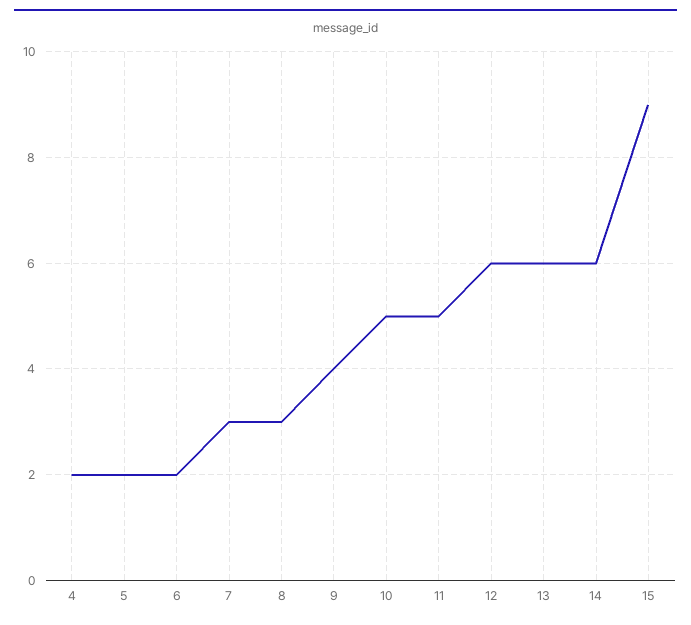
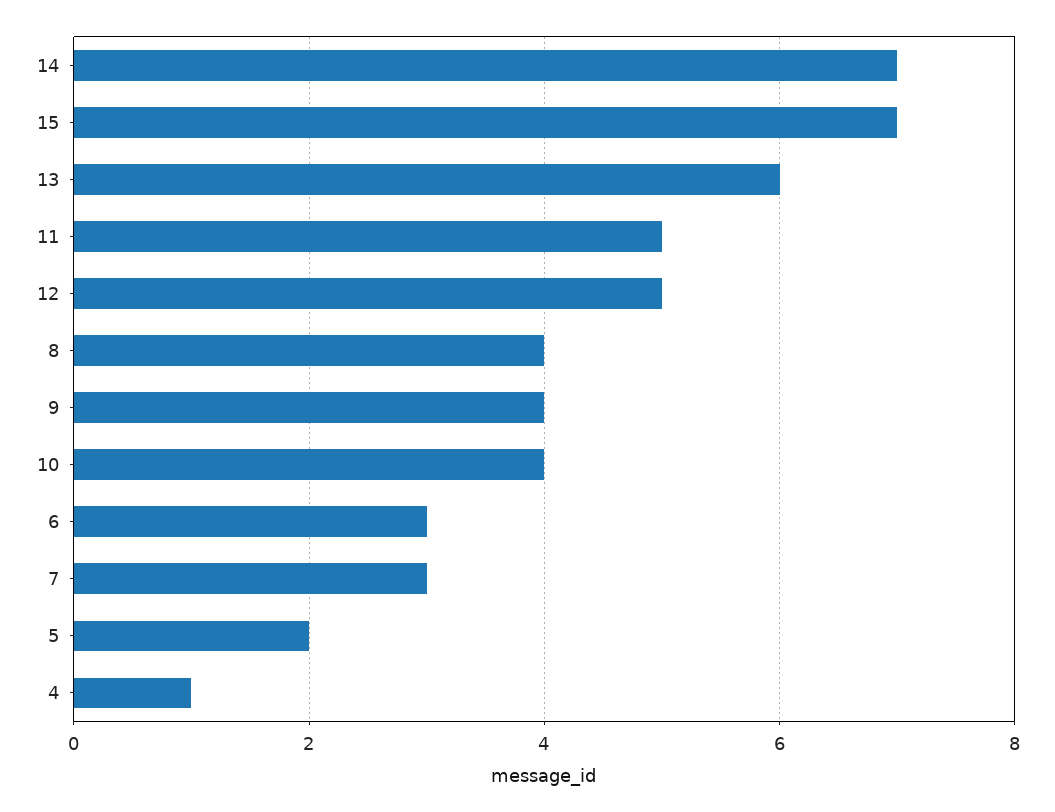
4: 2 -> 1
6: 2 -> 3
8: 3 -> 4
10: 5 -> 4
12: 6 -> 5
14: 6 -> 7
15: 9 -> 7

